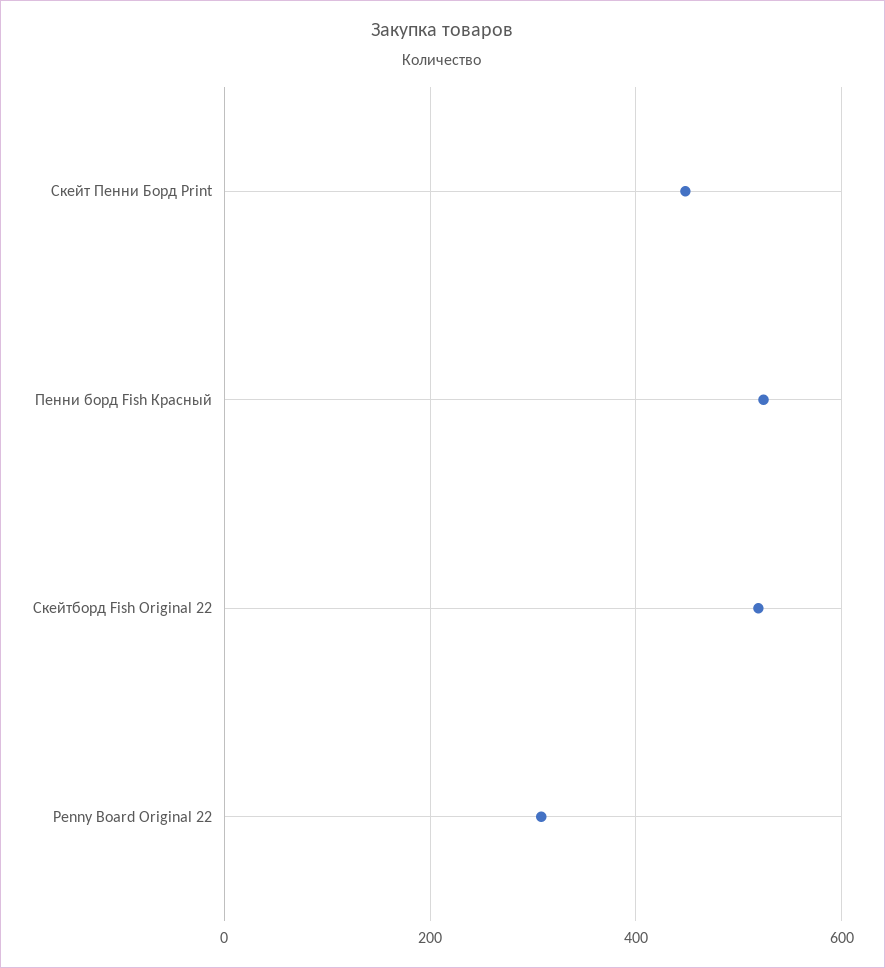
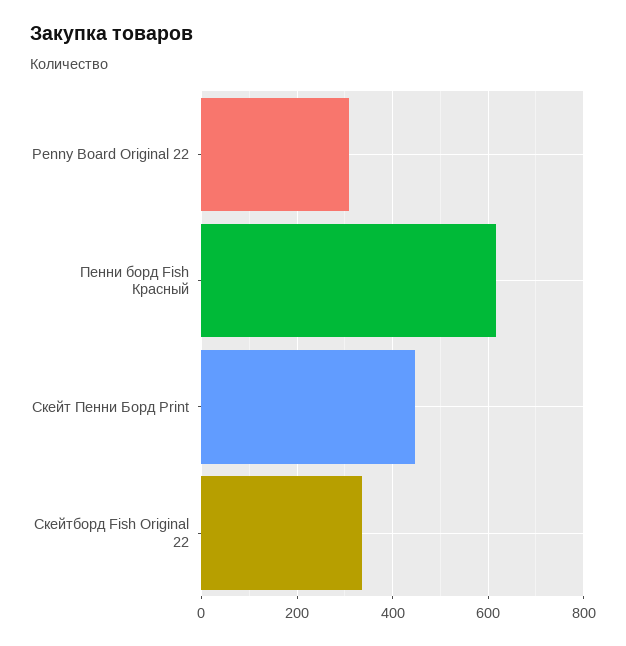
Пенни борд Fish Красный: 520 -> 620
Скейтборд Fish Original 22: 520 -> 340

